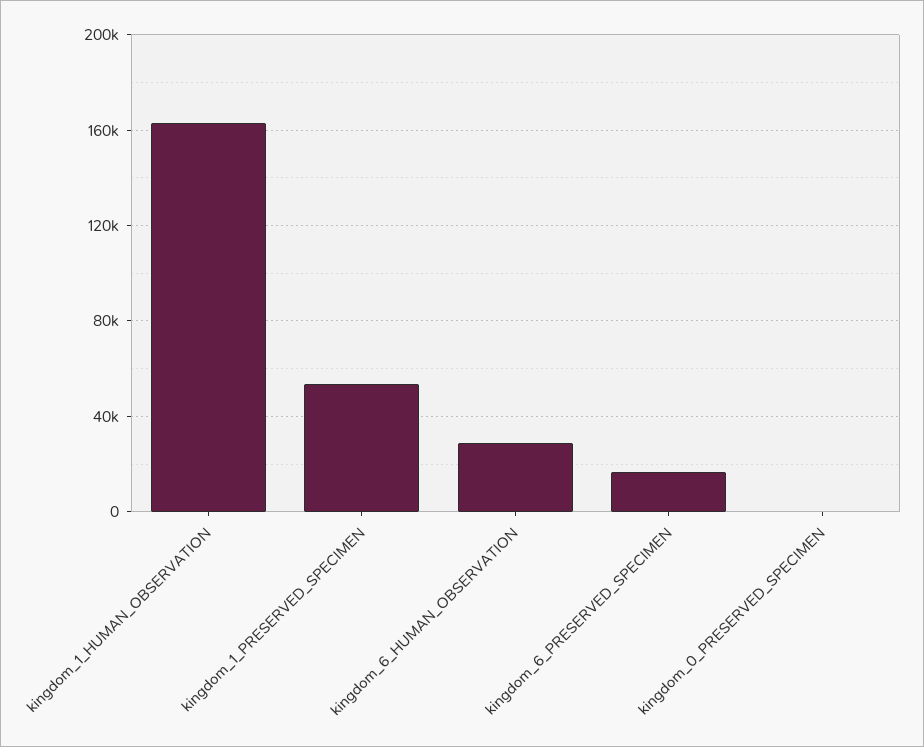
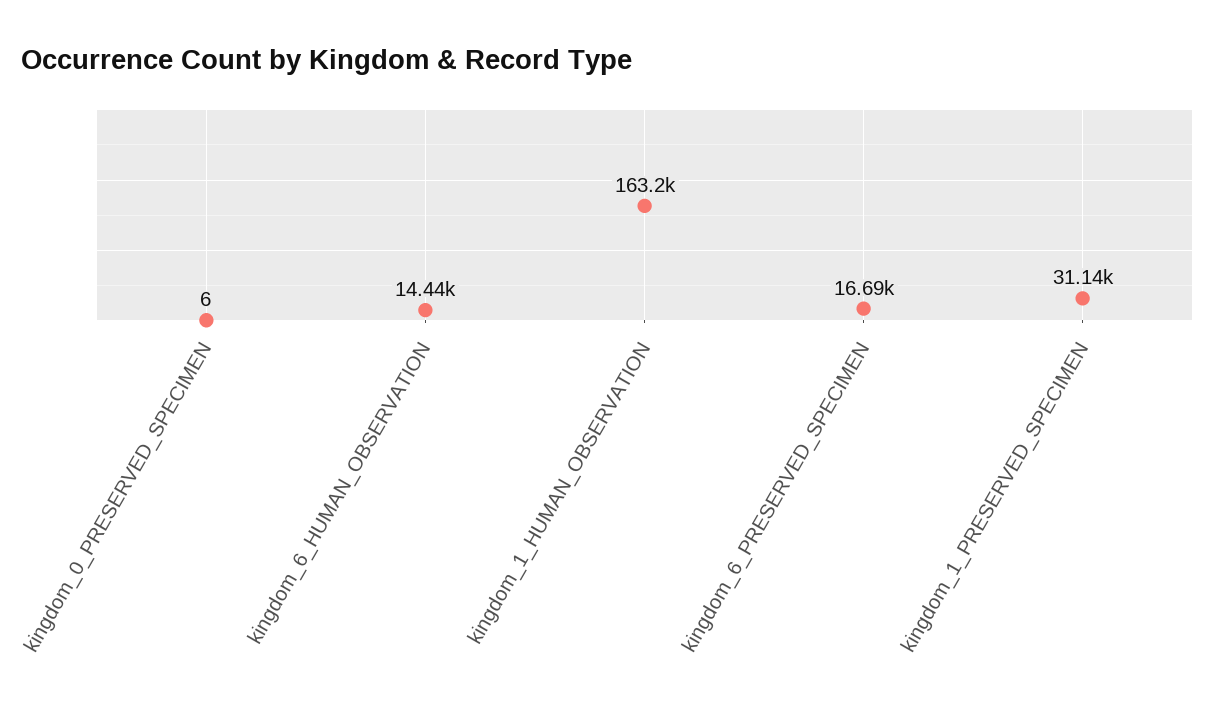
kingdom_1_PRESERVED_SPECIMEN: 55000 -> 31140
kingdom_6_HUMAN_OBSERVATION: 30000 -> 14440

